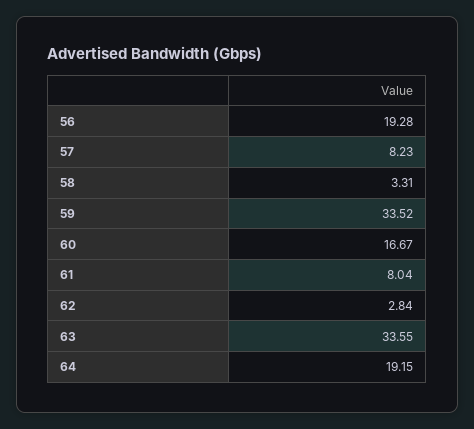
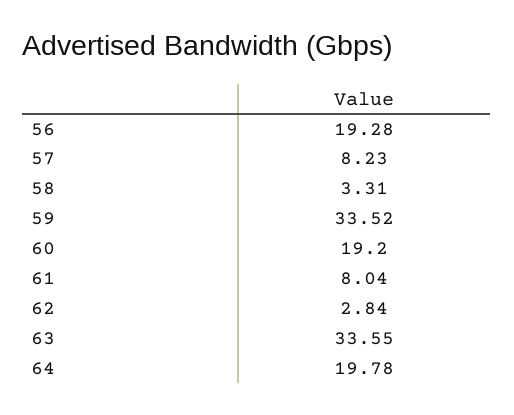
60: 16.67 -> 19.2
64: 19.15 -> 19.78

